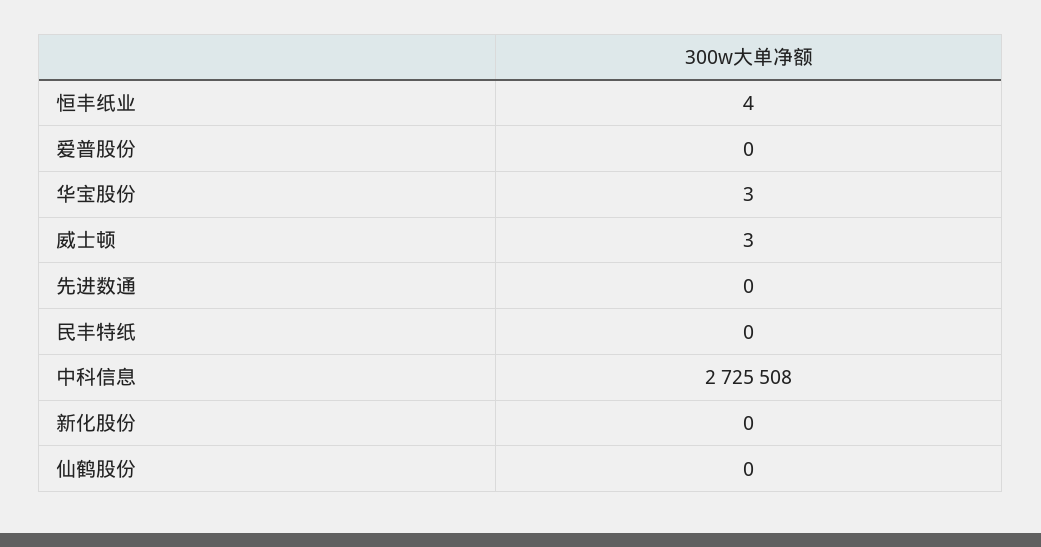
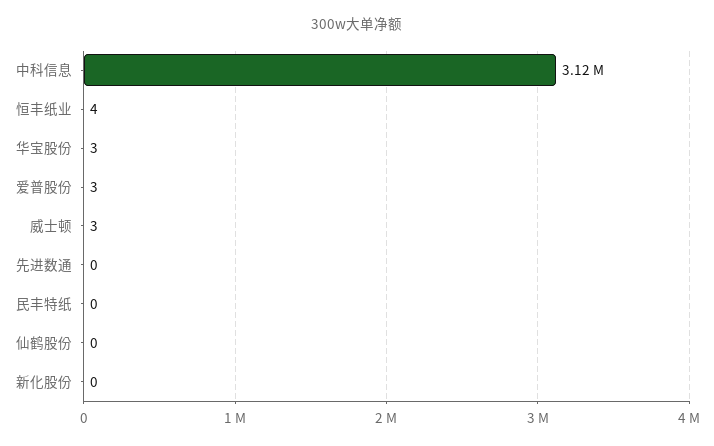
爱普股份: 0 -> 3
中科信息: 2725508 -> 3120000

